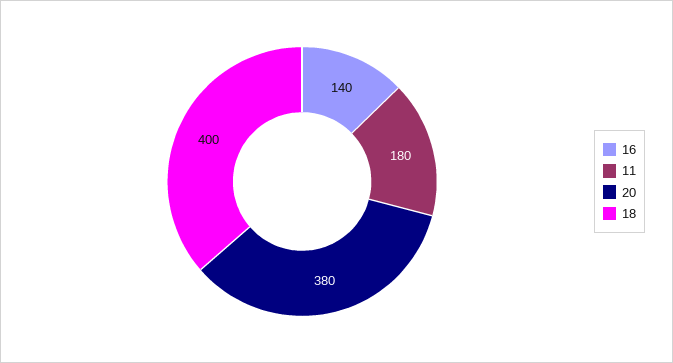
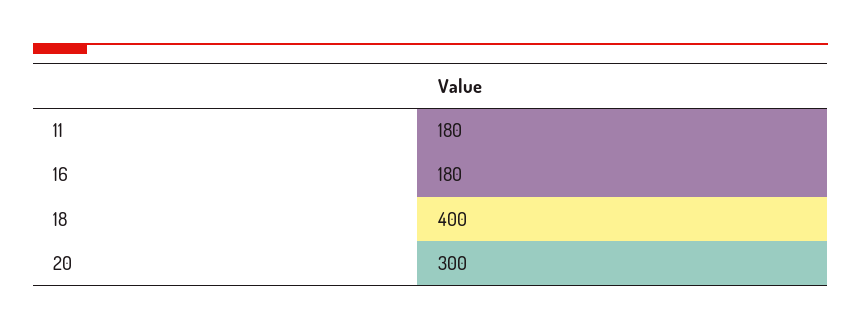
16: 140 -> 180
20: 380 -> 300

